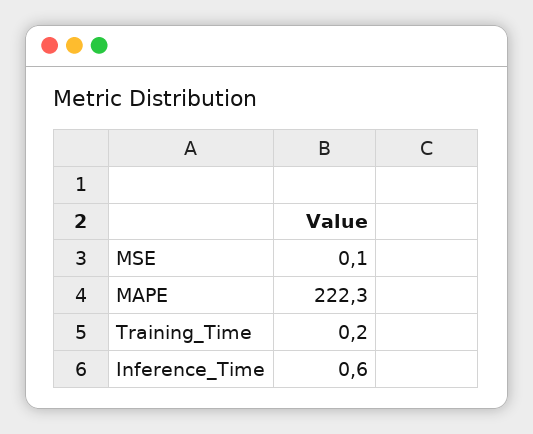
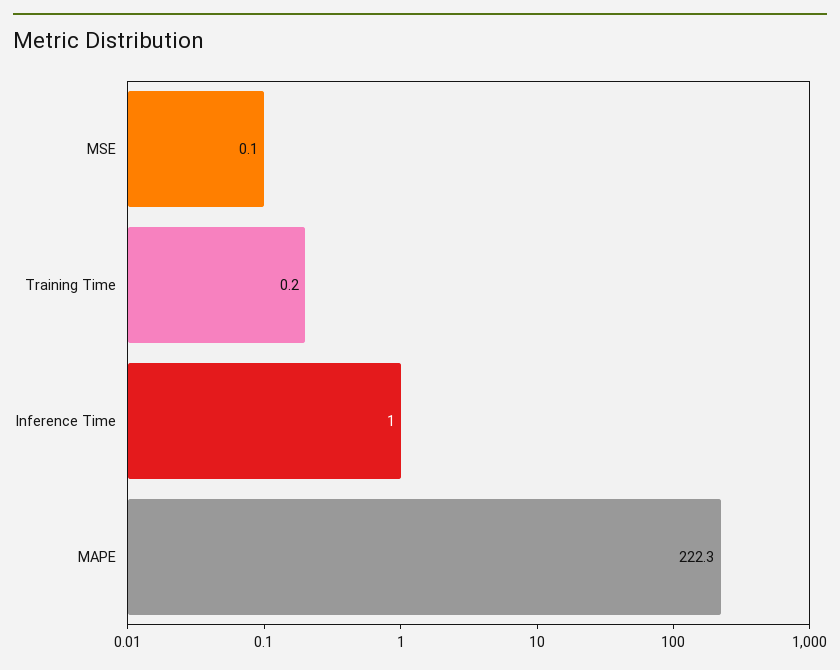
Inference_Time: 0.6 -> 1

